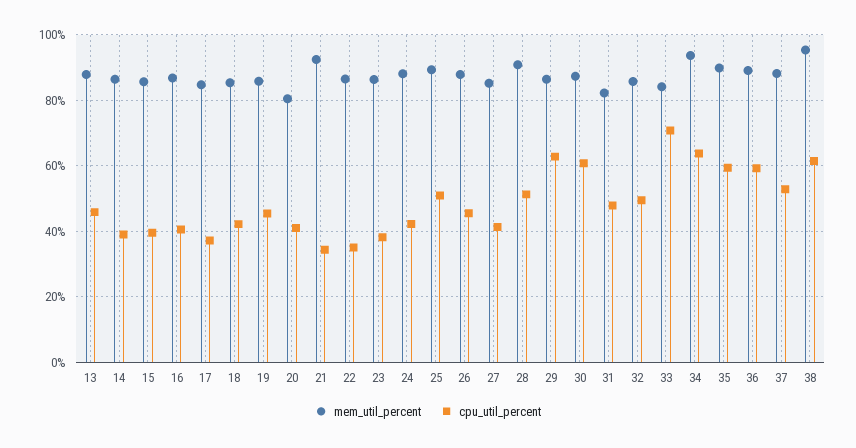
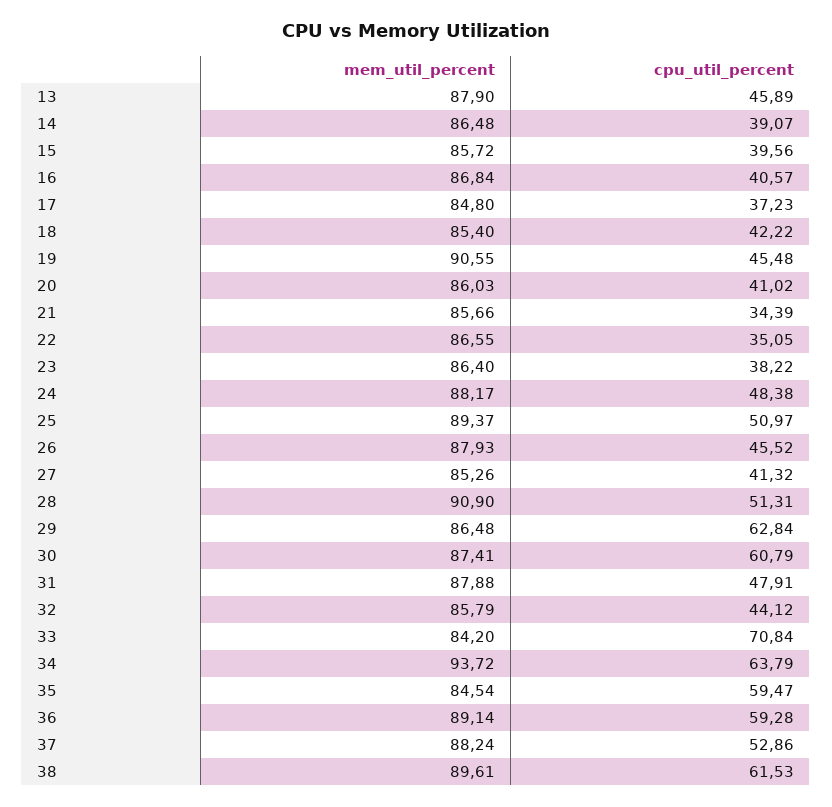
mem_util_percent, 19: 86 -> 90.55
mem_util_percent, 20: 80 -> 86.03
mem_util_percent, 21: 92 -> 85.66
cpu_util_percent, 24: 42 -> 48.38
mem_util_percent, 31: 82 -> 87.88
cpu_util_percent, 32: 50 -> 44.12
mem_util_percent, 35: 90 -> 84.54
mem_util_percent, 38: 96 -> 89.61

